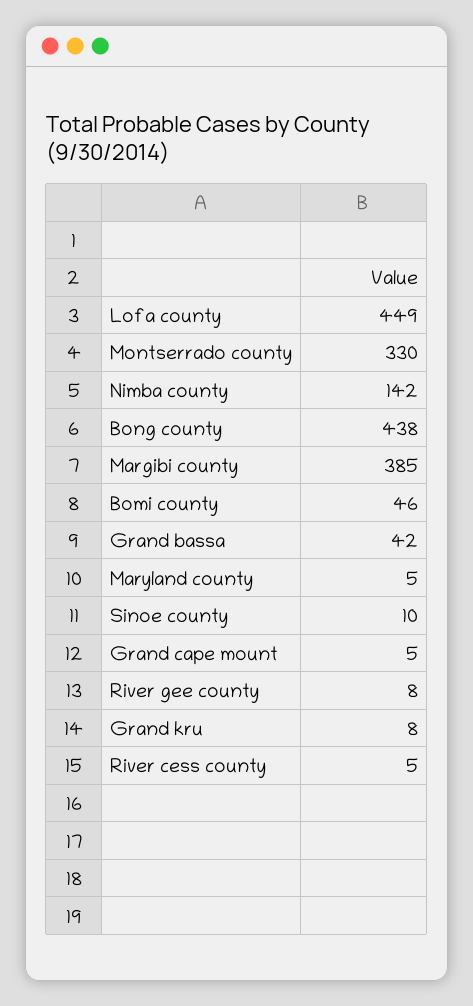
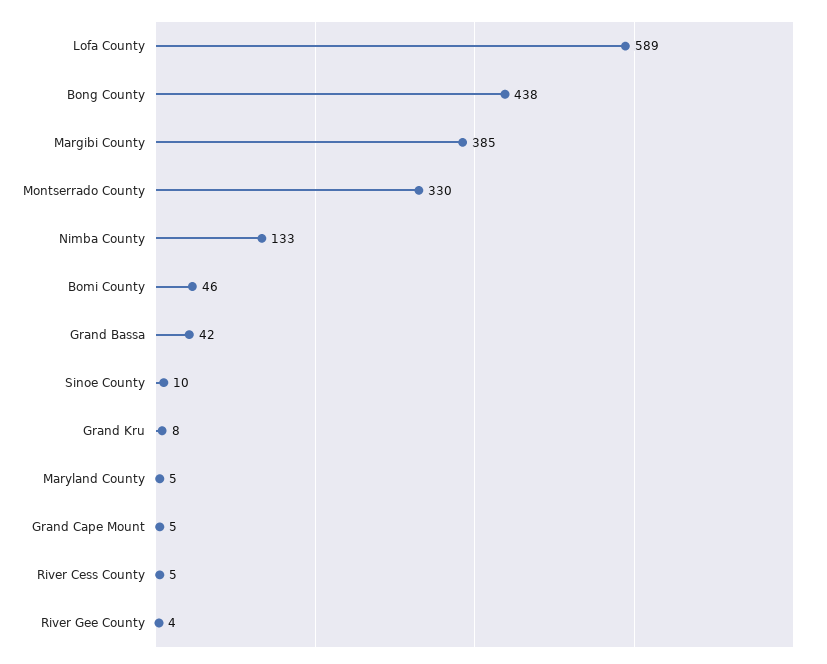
Lofa county: 449 -> 589
Nimba county: 142 -> 133
River gee county: 8 -> 4

